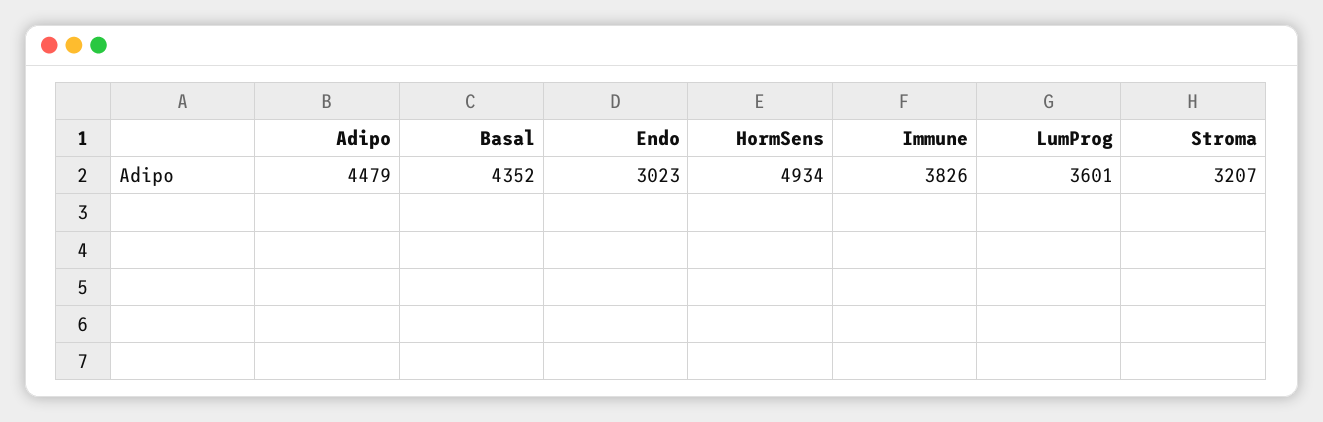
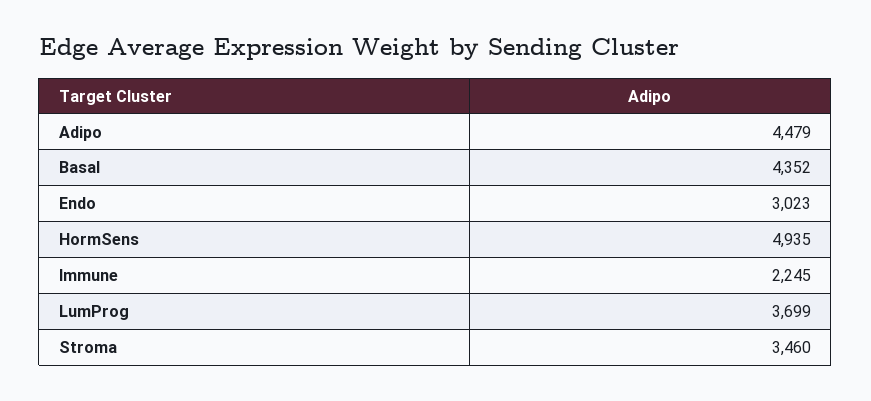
HormSens: 4934 -> 4935
Immune: 3826 -> 2245
LumProg: 3601 -> 3699
Stroma: 3207 -> 3460

